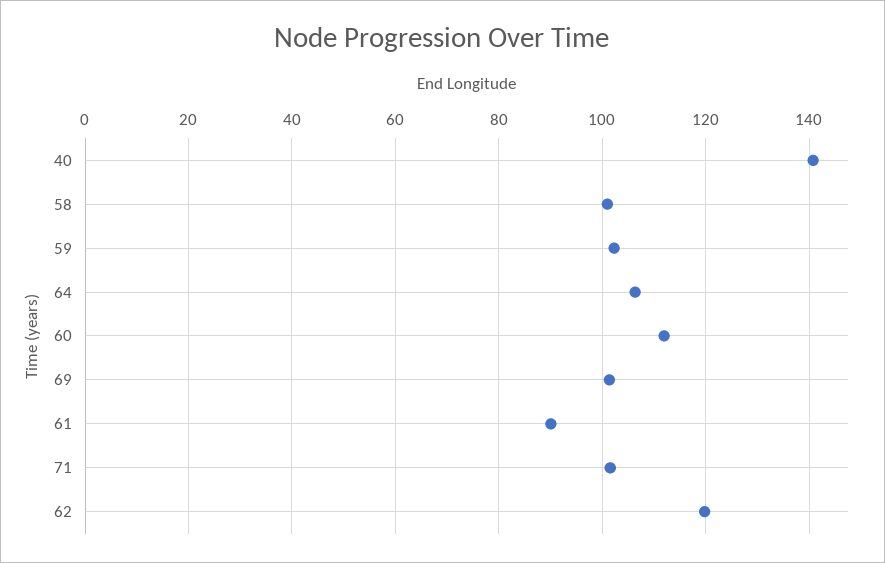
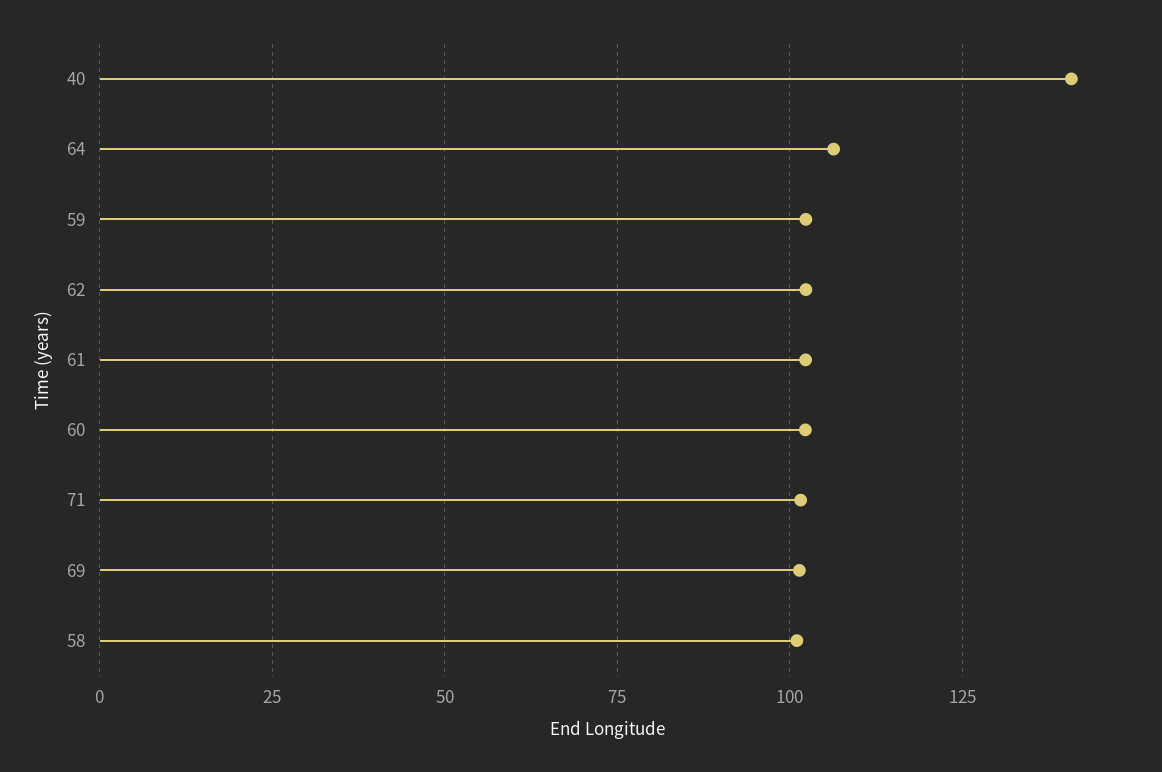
60: 112 -> 102.5
61: 90 -> 102.5
62: 120 -> 102.5

